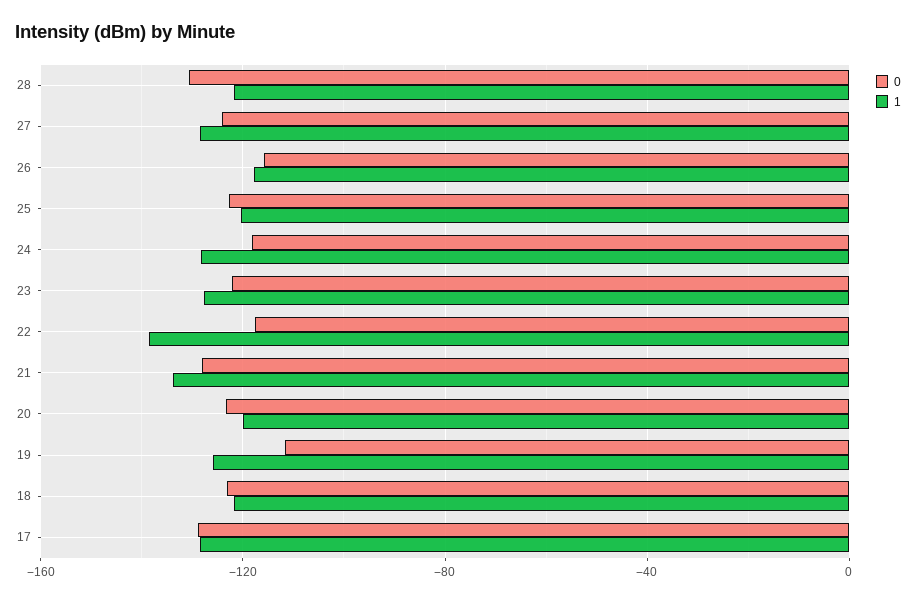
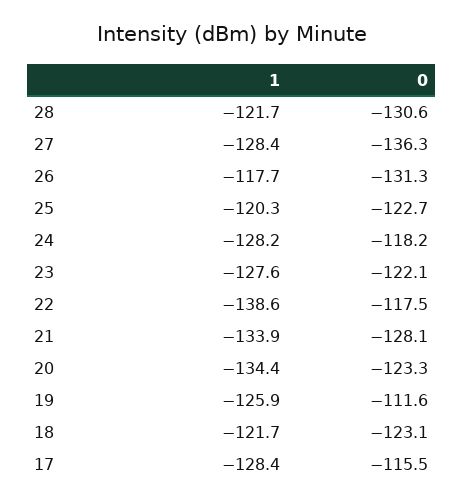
0, 27: -125 -> -136.3
0, 26: -115 -> -131.3
1, 20: -120 -> -134.4
0, 17: -130 -> -115.5

